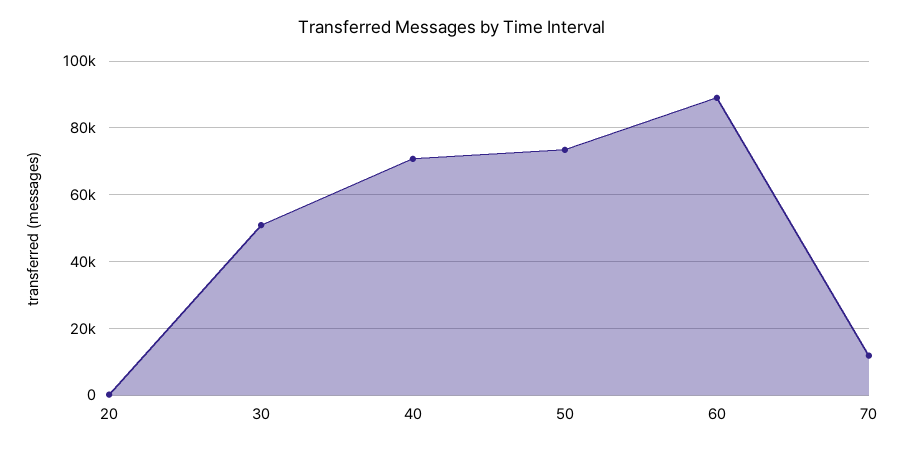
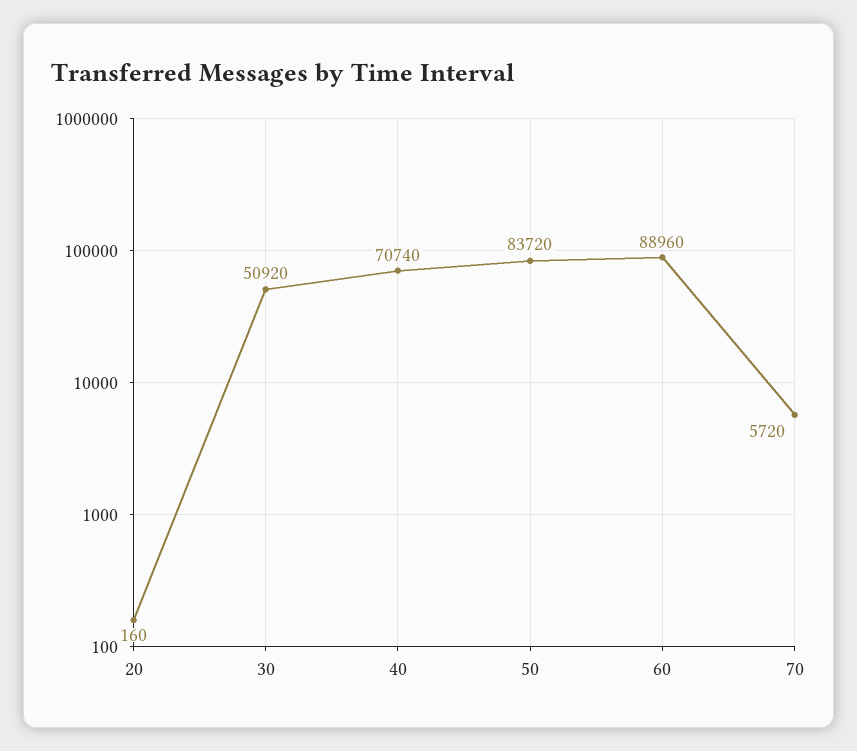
50: 74000 -> 83720
70: 12000 -> 5720

